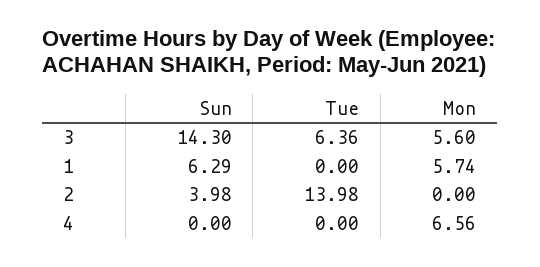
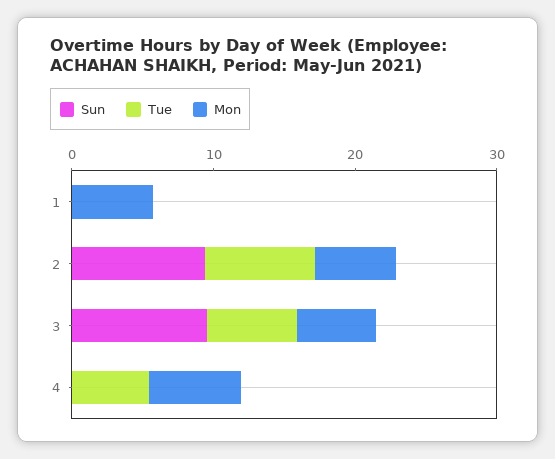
Sun, 3: 14.3 -> 10
Sun, 1: 6.29 -> 0
Sun, 2: 3.98 -> 10
Tue, 2: 13.98 -> 8
Mon, 2: 0 -> 6
Tue, 4: 0 -> 6

